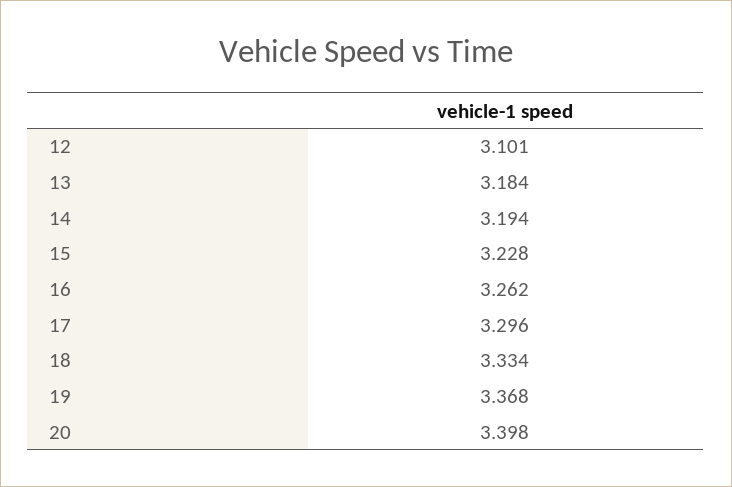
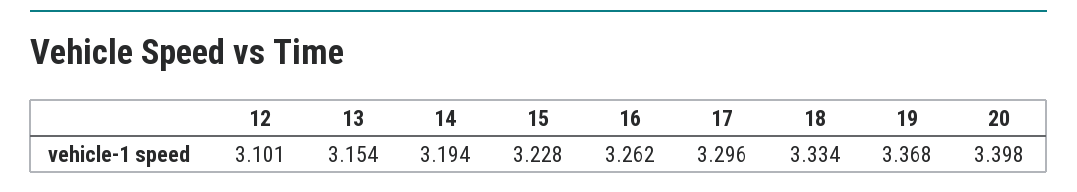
13: 3.184 -> 3.154

